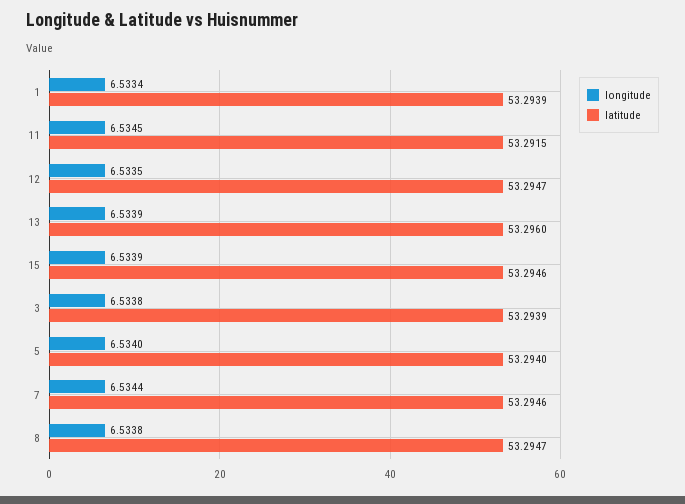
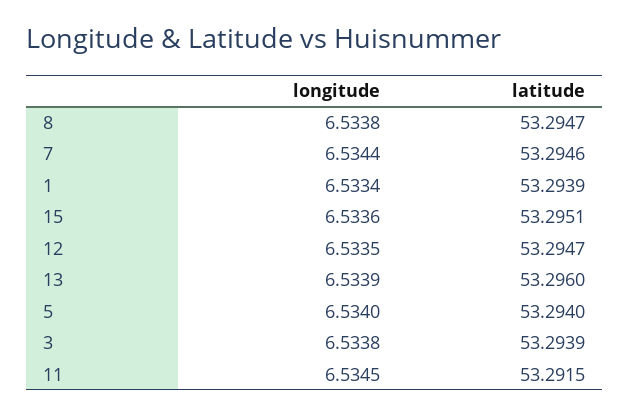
longitude, 15: 6.5339 -> 6.5336
latitude, 15: 53.2946 -> 53.2951

